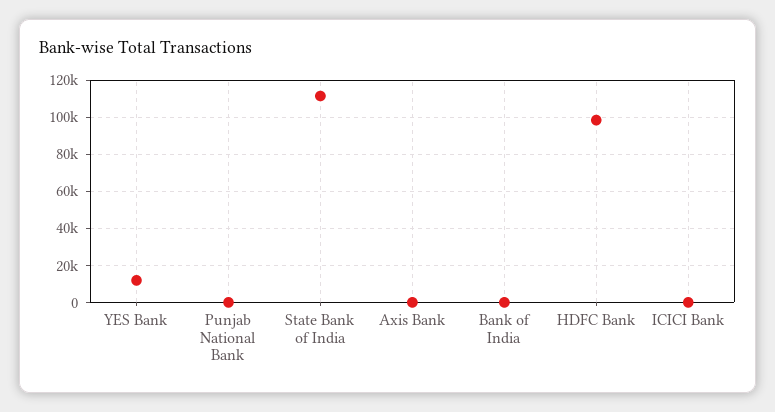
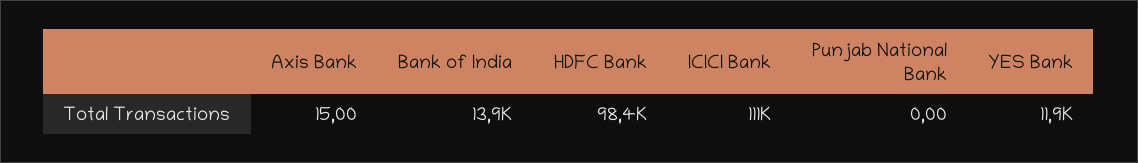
State Bank of India: 110000 -> none
Bank of India: 0 -> 13900
ICICI Bank: 0 -> 111000

